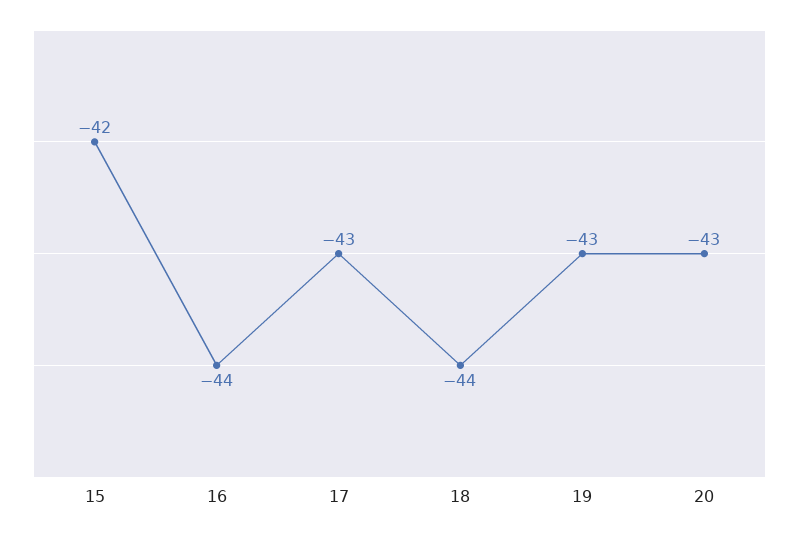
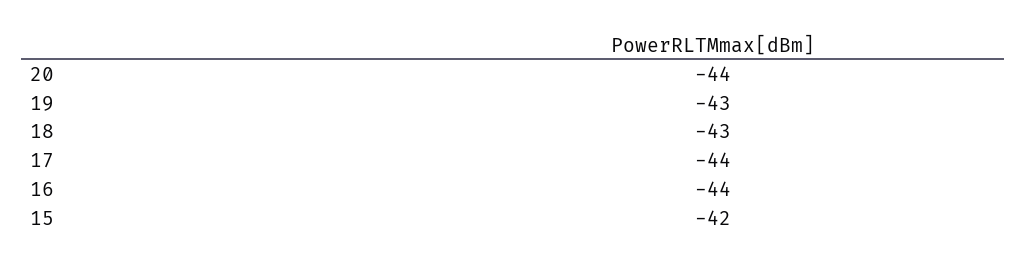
17: -43 -> -44
18: -44 -> -43
20: -43 -> -44

